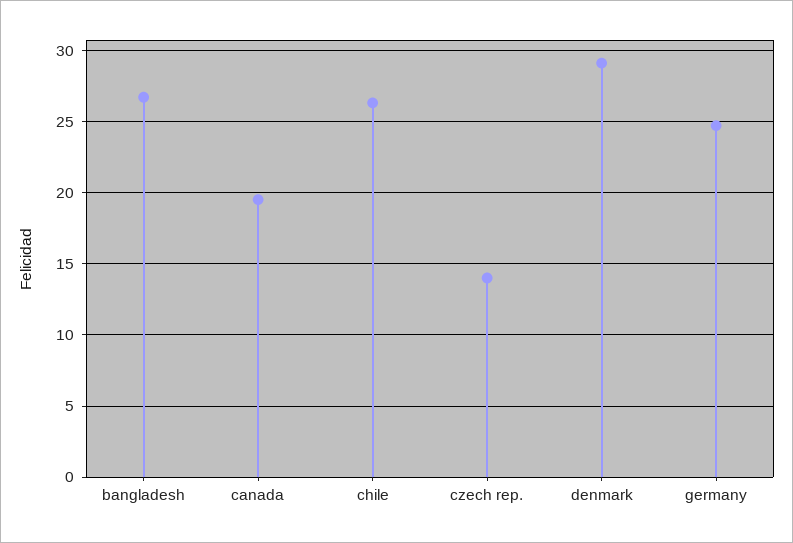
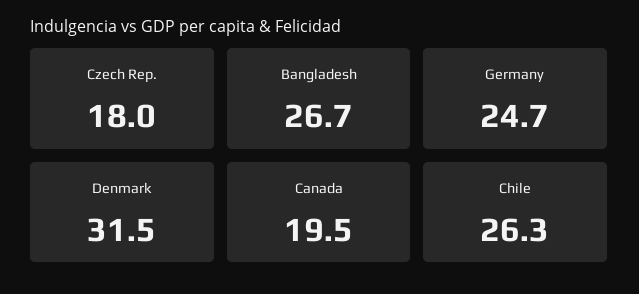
czech rep.: 14 -> 18
denmark: 29 -> 31.5

